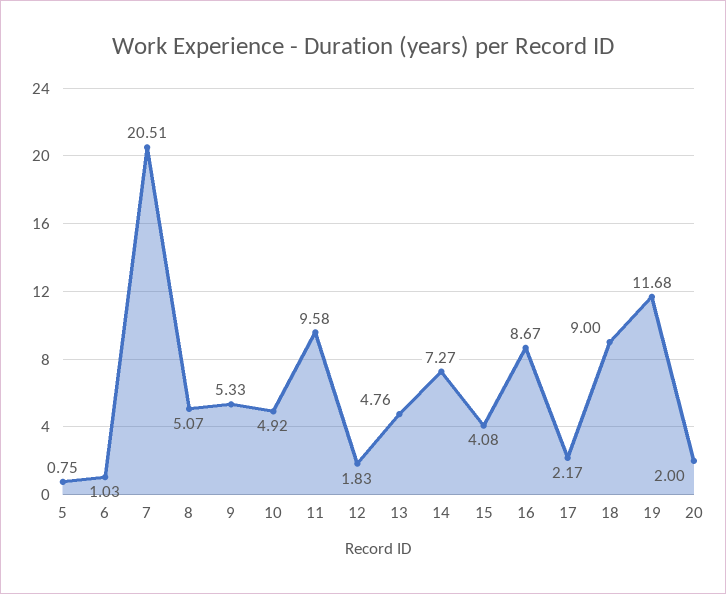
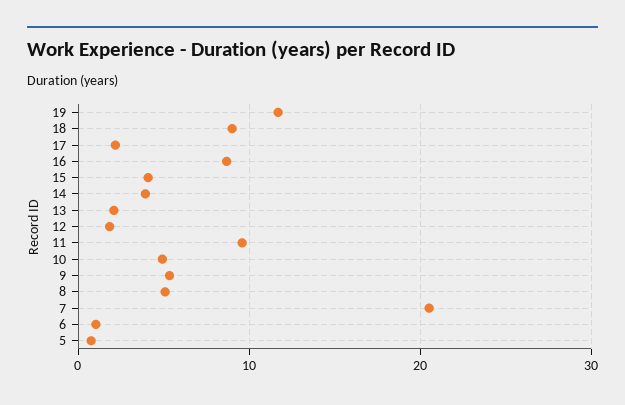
13: 4.76 -> 2
14: 7.27 -> 4
20: 2 -> none

